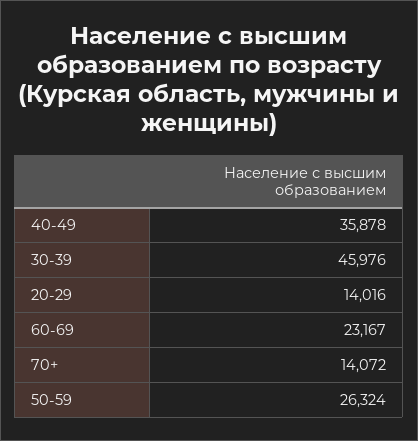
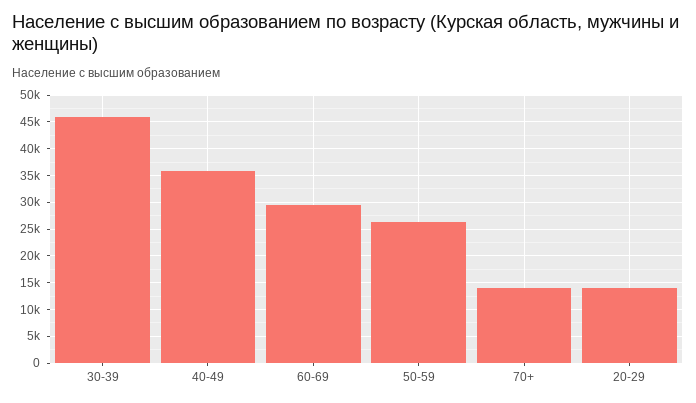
60-69: 23167 -> 30000

